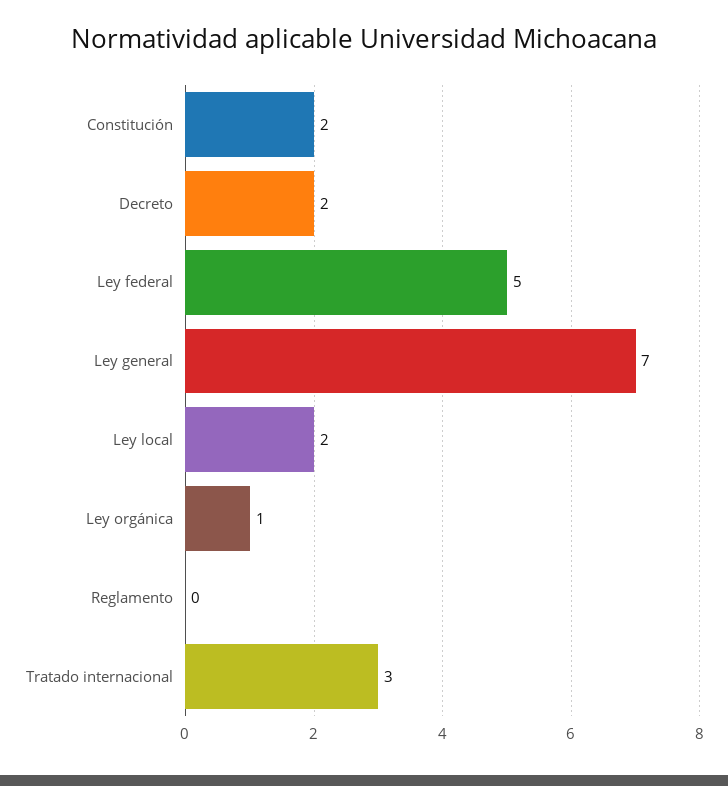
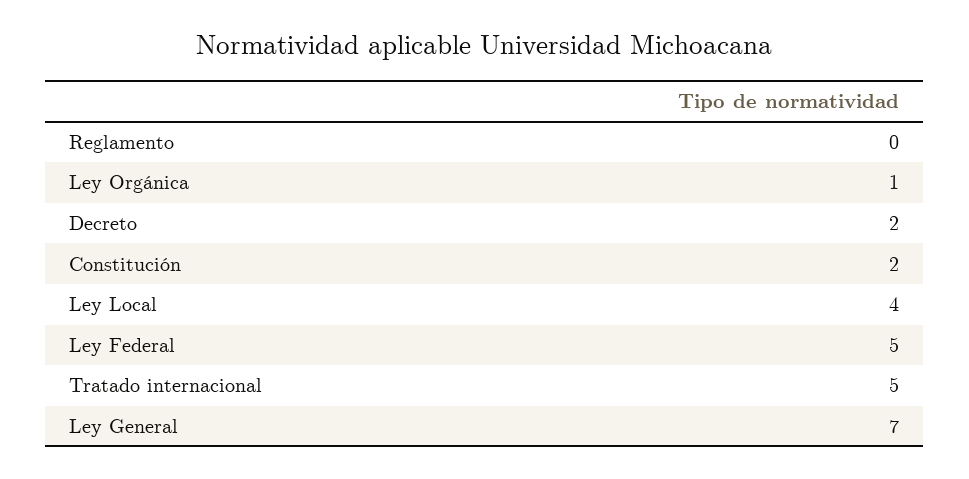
Ley local: 2 -> 4
Tratado internacional: 3 -> 5

